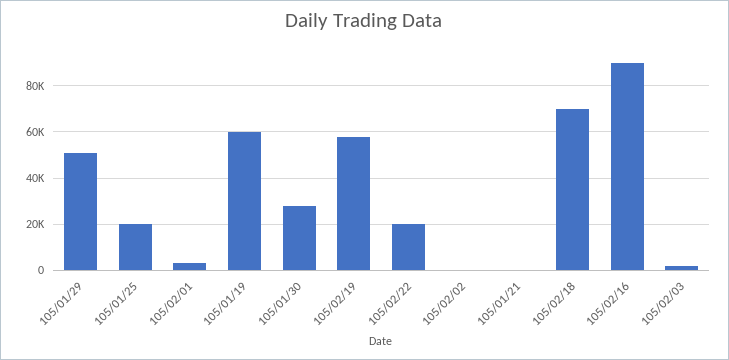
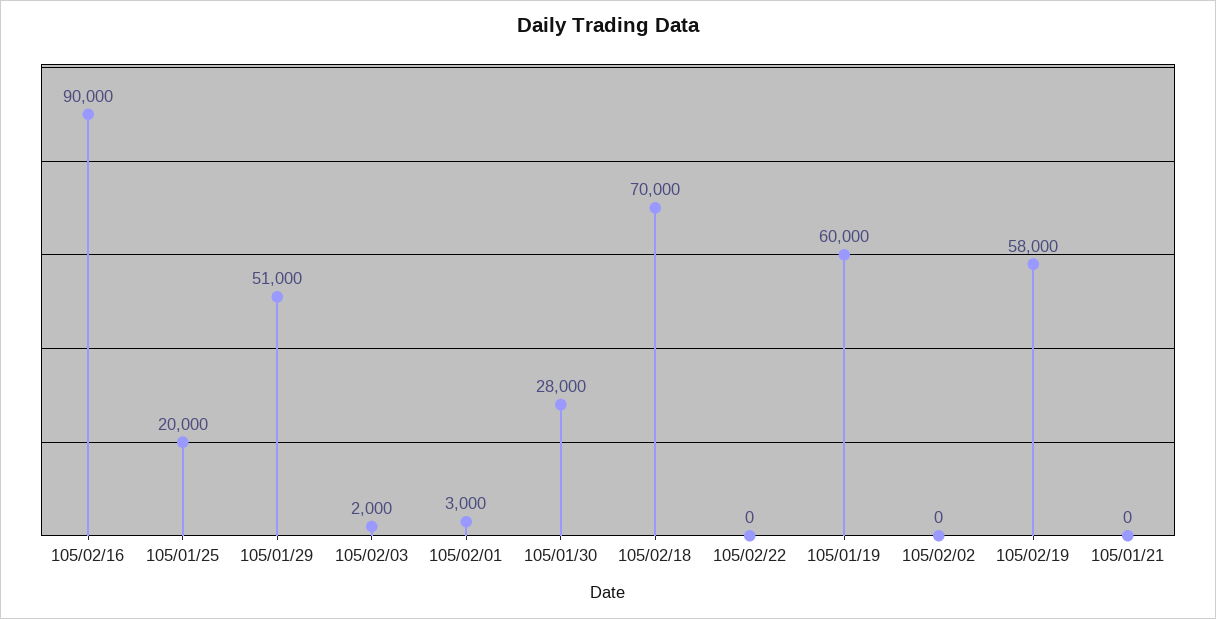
105/02/22: 20000 -> 0

